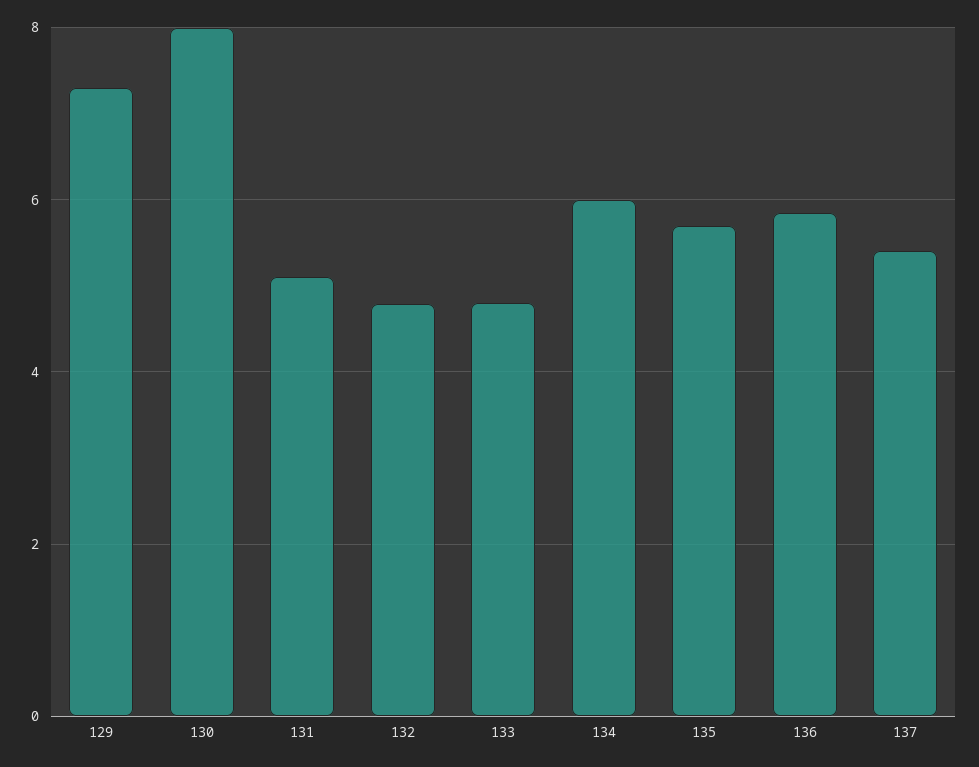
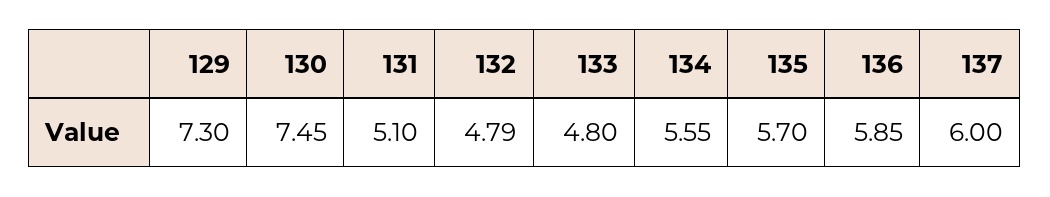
130: 8 -> 7.45
134: 6 -> 5.55
137: 5.4 -> 6

